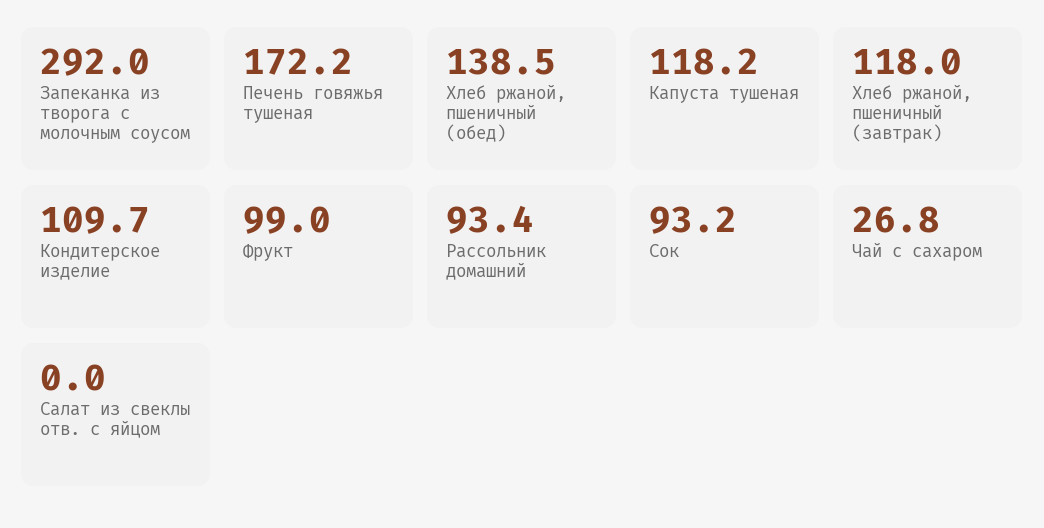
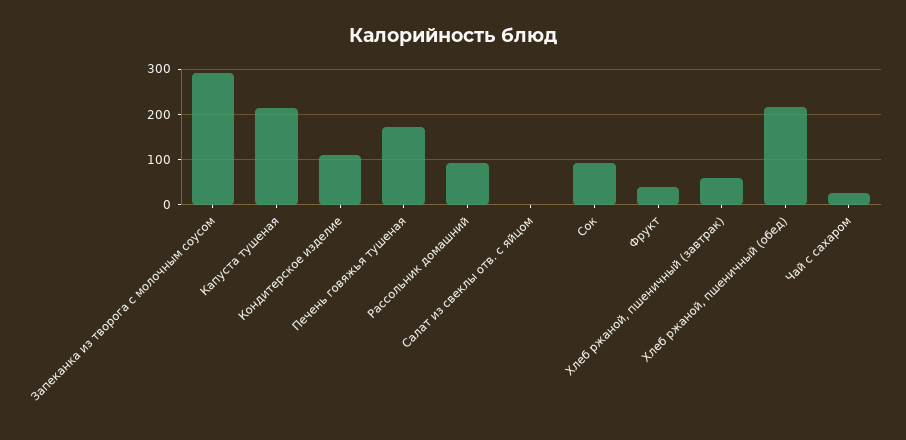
Хлеб ржаной, пшеничный (обед): 138.5 -> 220
Капуста тушеная: 118.2 -> 220
Хлеб ржаной, пшеничный (завтрак): 118 -> 60
Фрукт: 99 -> 40

